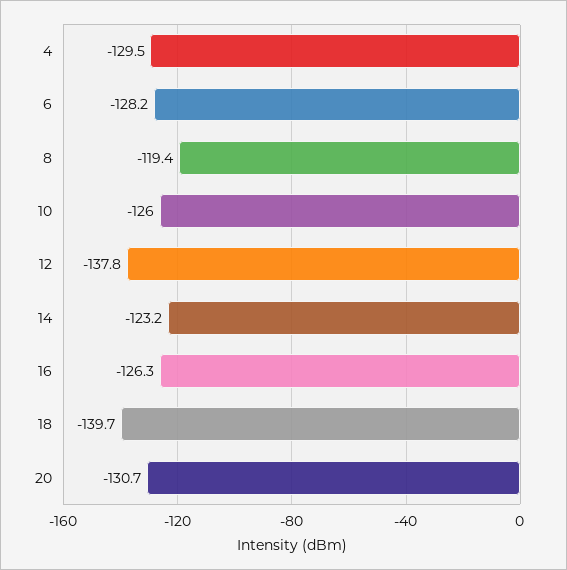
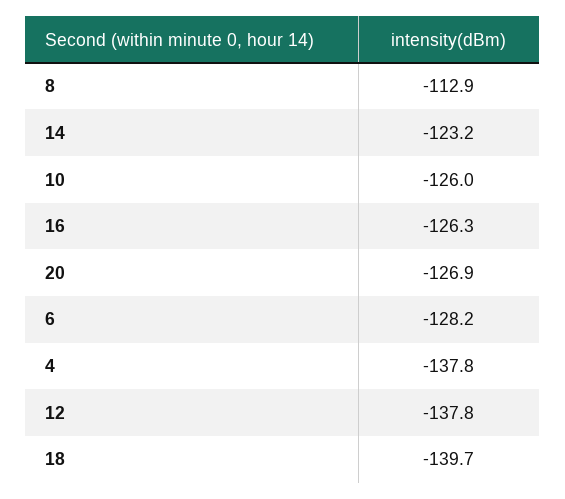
4: -129.5 -> -137.8
8: -119.4 -> -112.9
20: -130.7 -> -126.9

